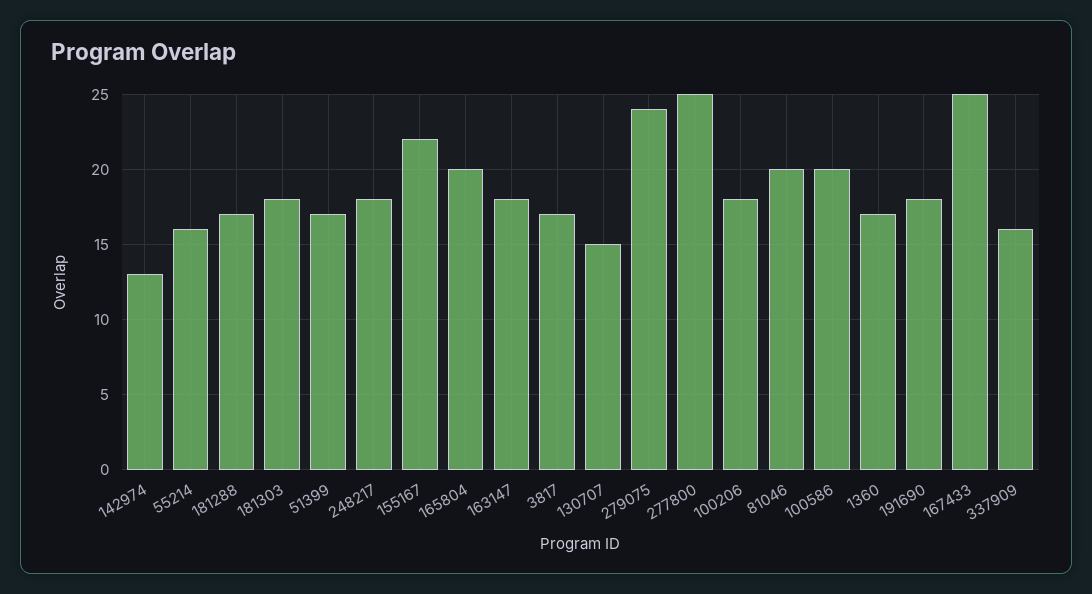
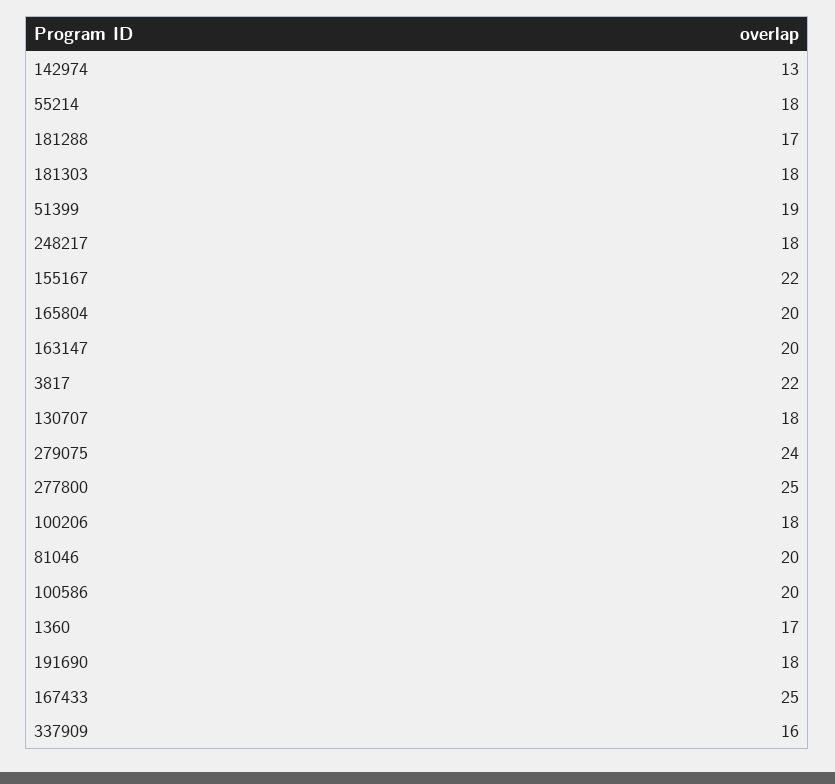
55214: 16 -> 18
51399: 17 -> 19
163147: 18 -> 20
3817: 17 -> 22
130707: 15 -> 18

